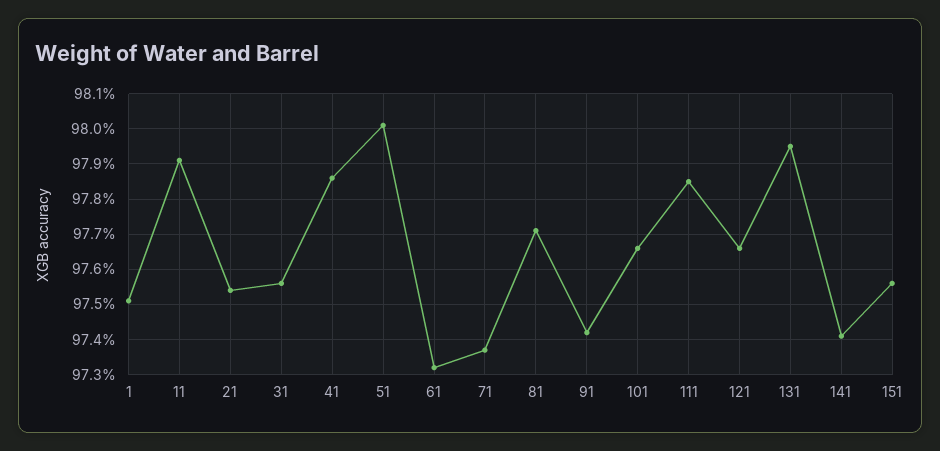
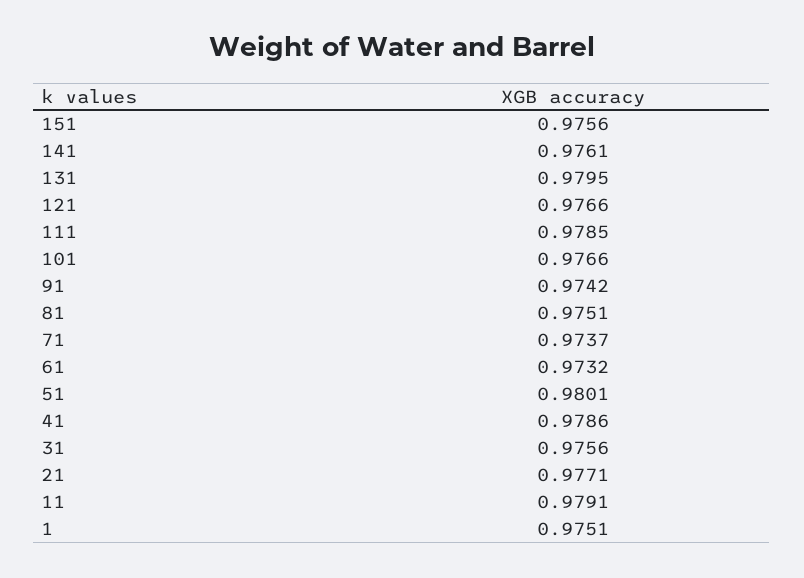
21: 0.9755 -> 0.9771
81: 0.977 -> 0.9751
141: 0.974 -> 0.9761

